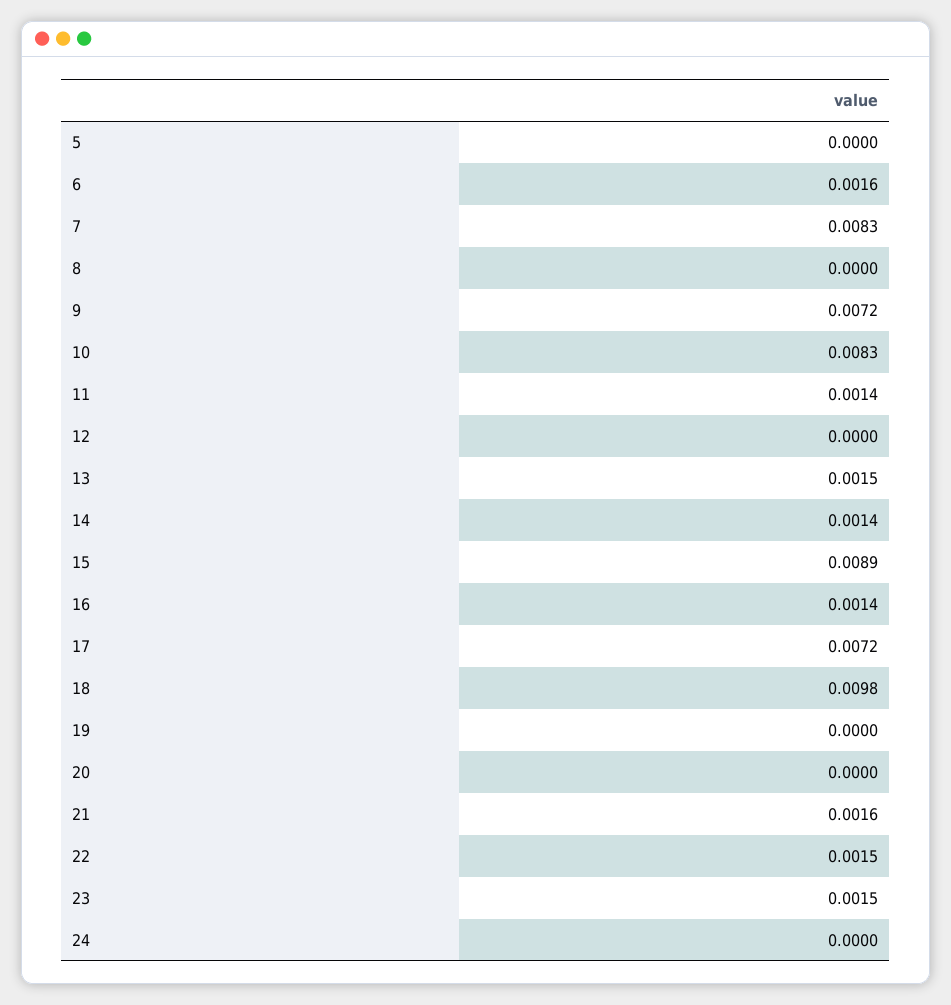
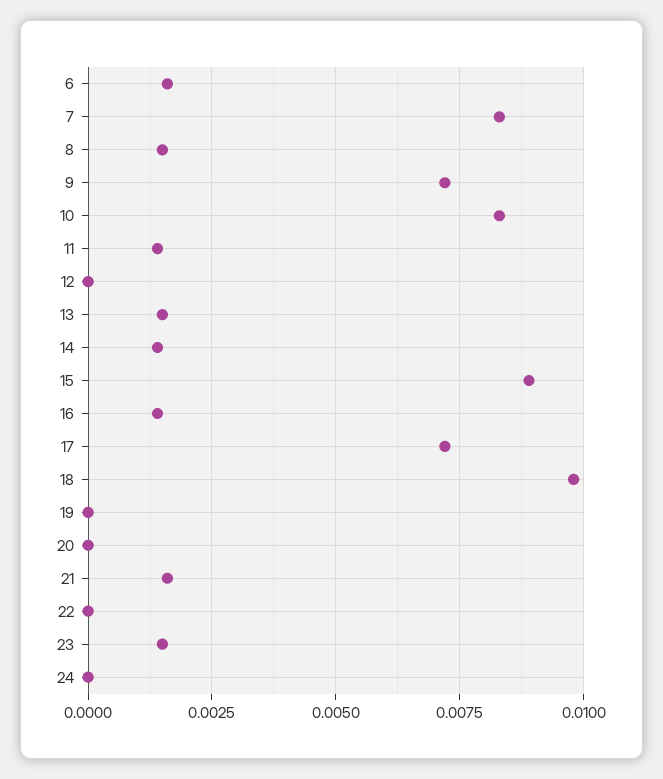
5: 0 -> none
8: 0 -> 0.0015
22: 0.0015 -> 0

